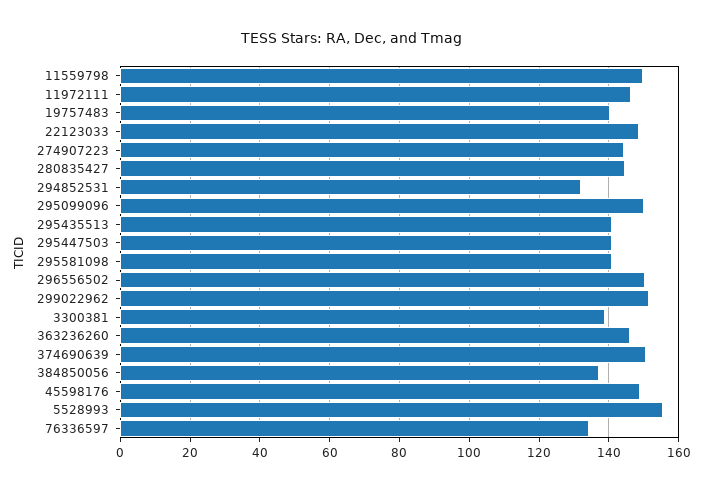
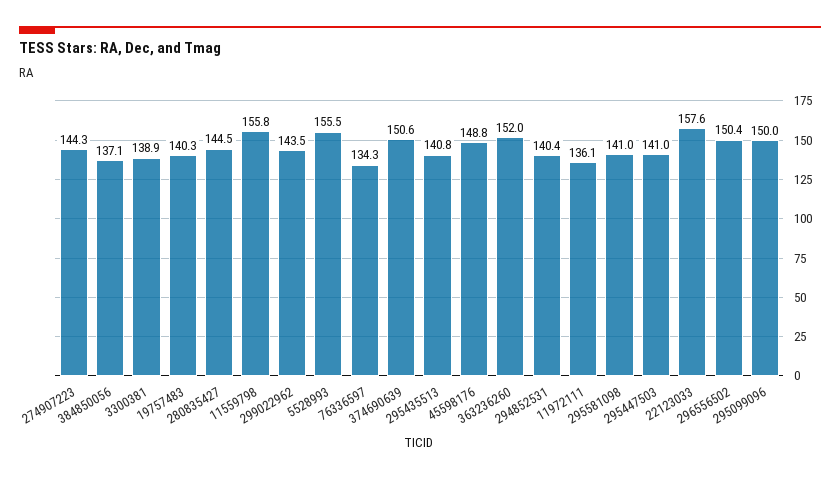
11559798: 150 -> 155.8
11972111: 146 -> 136.1
22123033: 148 -> 157.6
294852531: 132 -> 140.4
299022962: 152 -> 143.5
363236260: 146 -> 152

